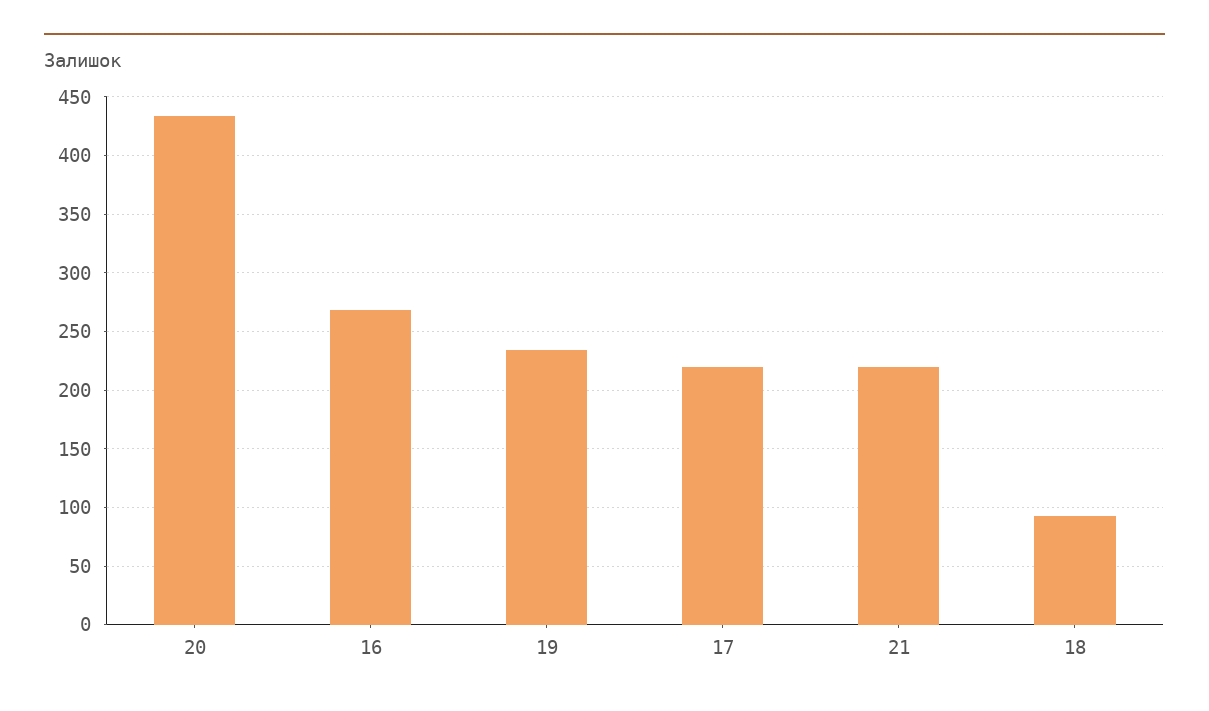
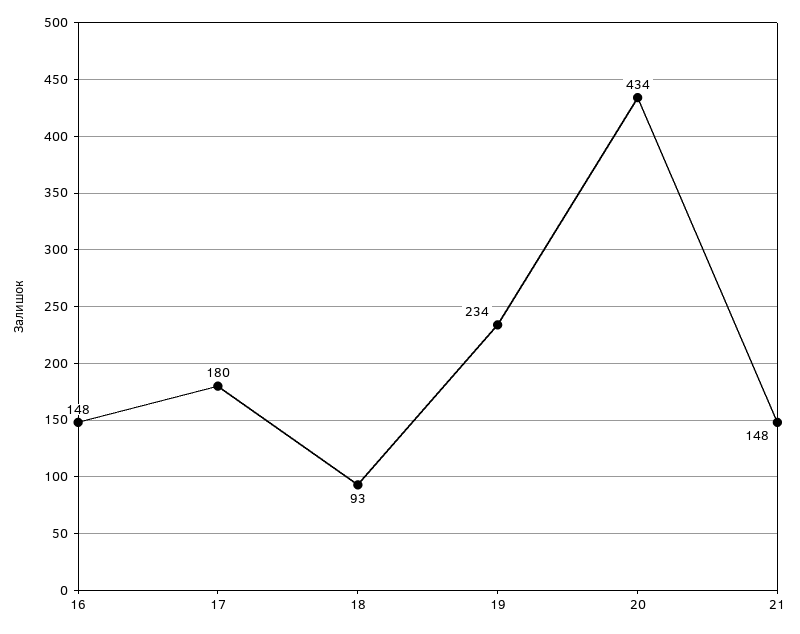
16: 270 -> 148
17: 220 -> 180
21: 220 -> 148

